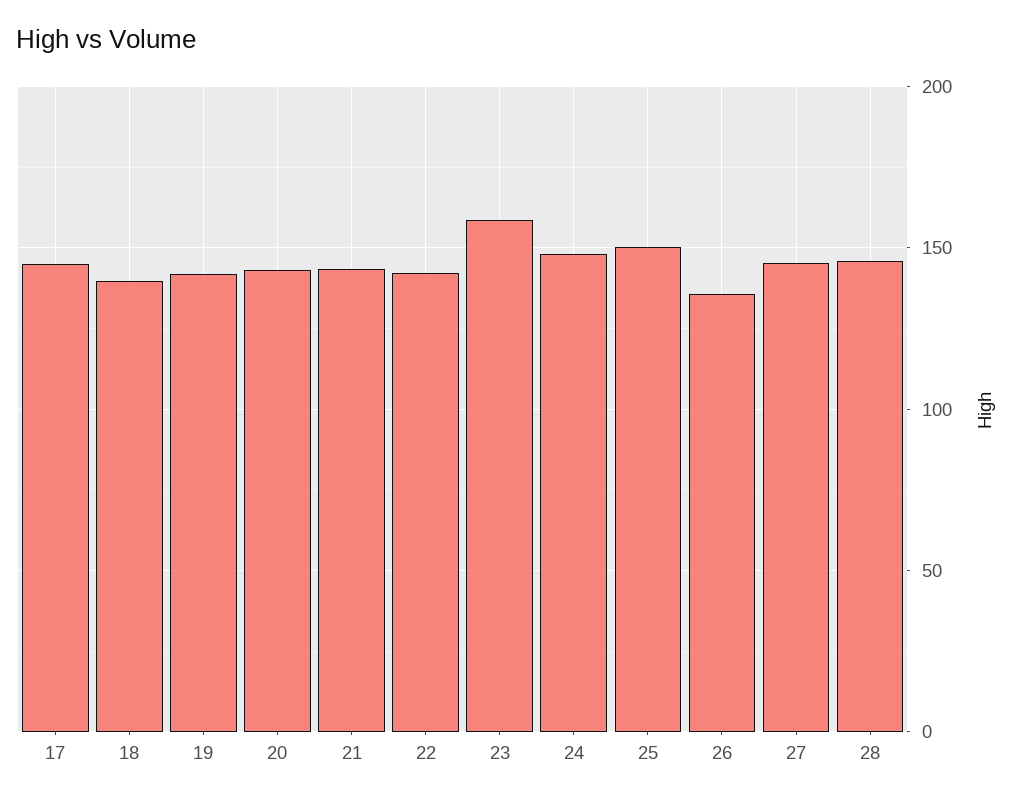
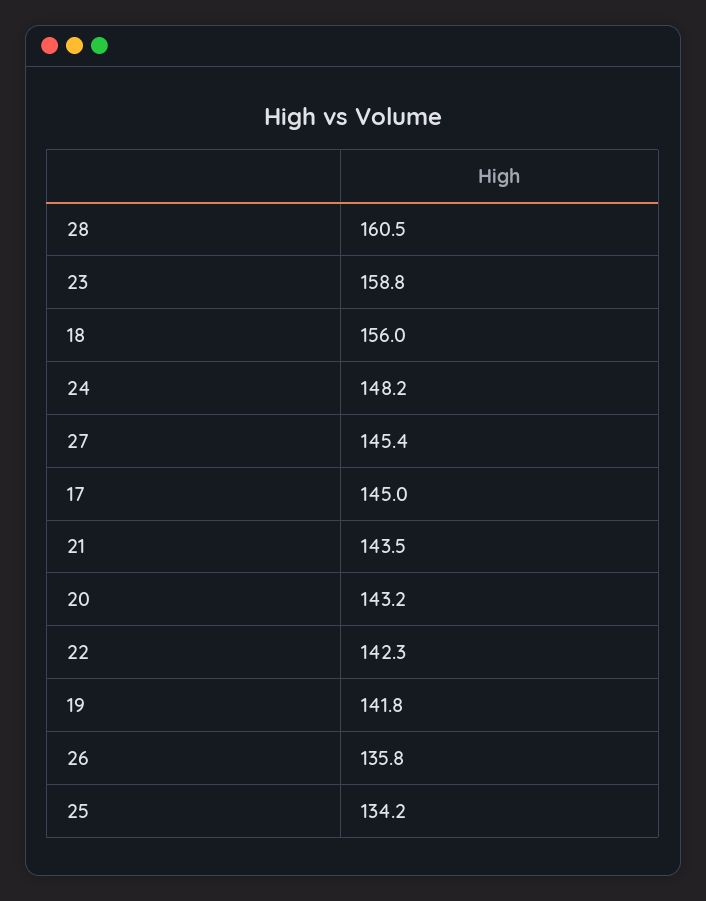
18: 140 -> 156
25: 150 -> 134.2
28: 145 -> 160.5

